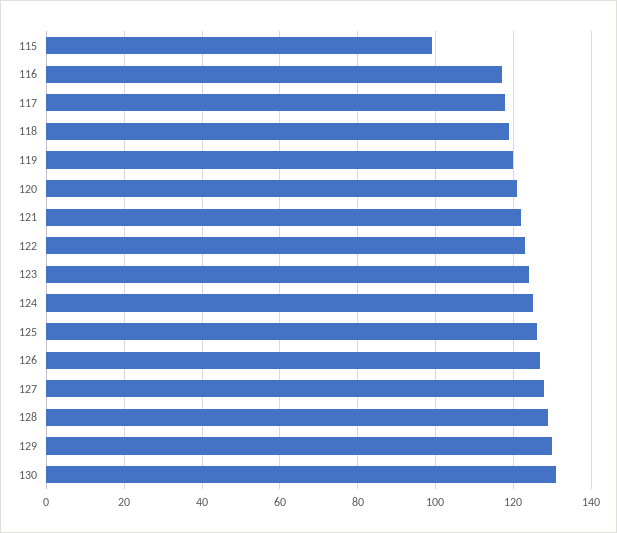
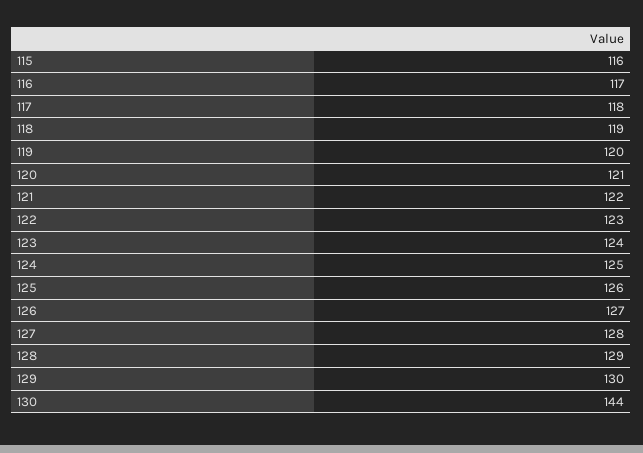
115: 100 -> 116
130: 130 -> 144

